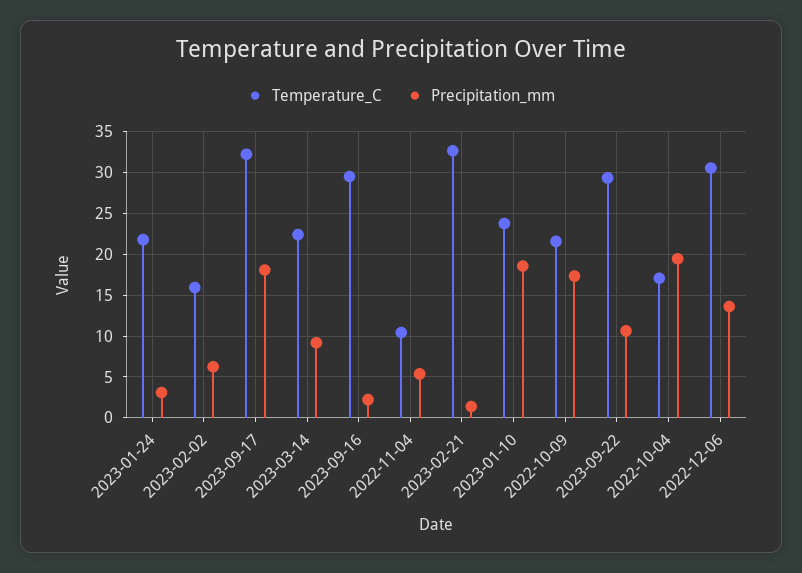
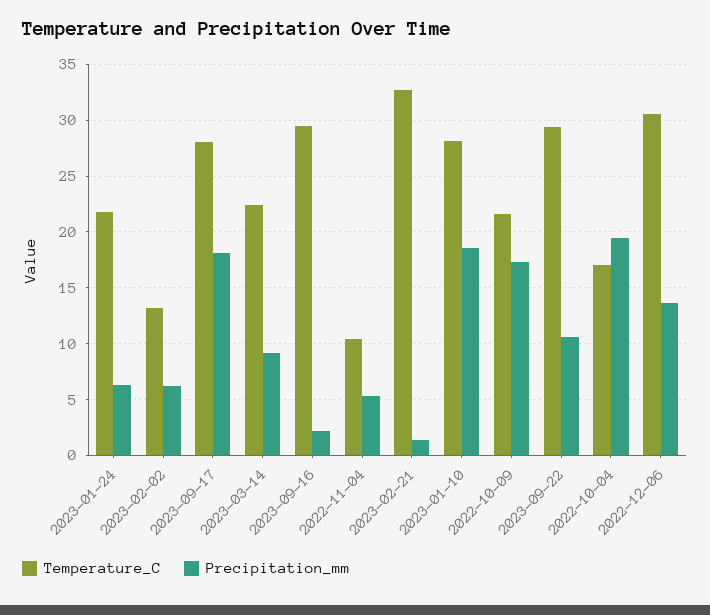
Precipitation_mm, 2023-01-24: 3 -> 6
Temperature_C, 2023-02-02: 16 -> 13
Temperature_C, 2023-09-17: 32 -> 28
Temperature_C, 2023-01-10: 24 -> 28

